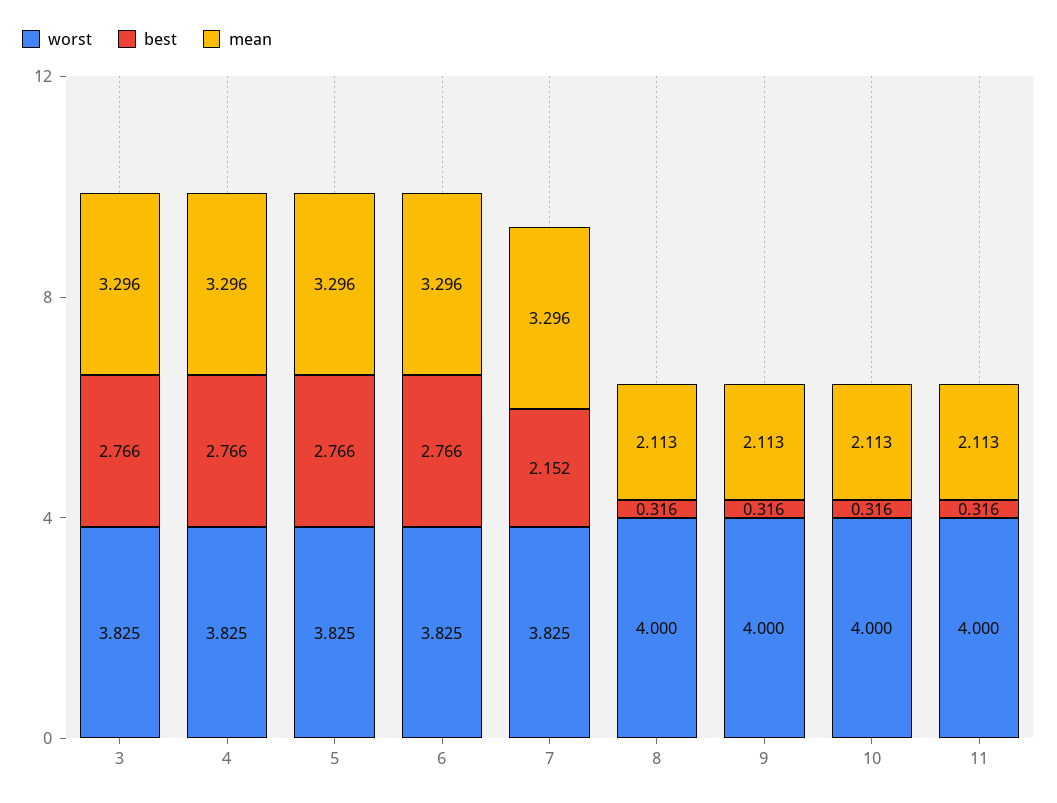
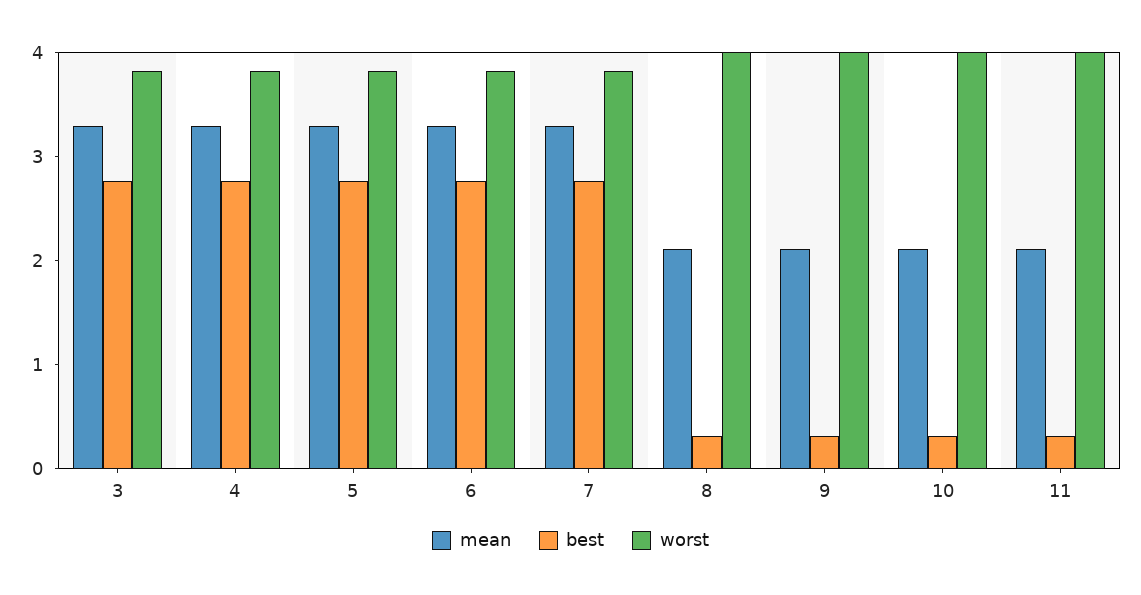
best, 7: 2.152 -> 2.8

